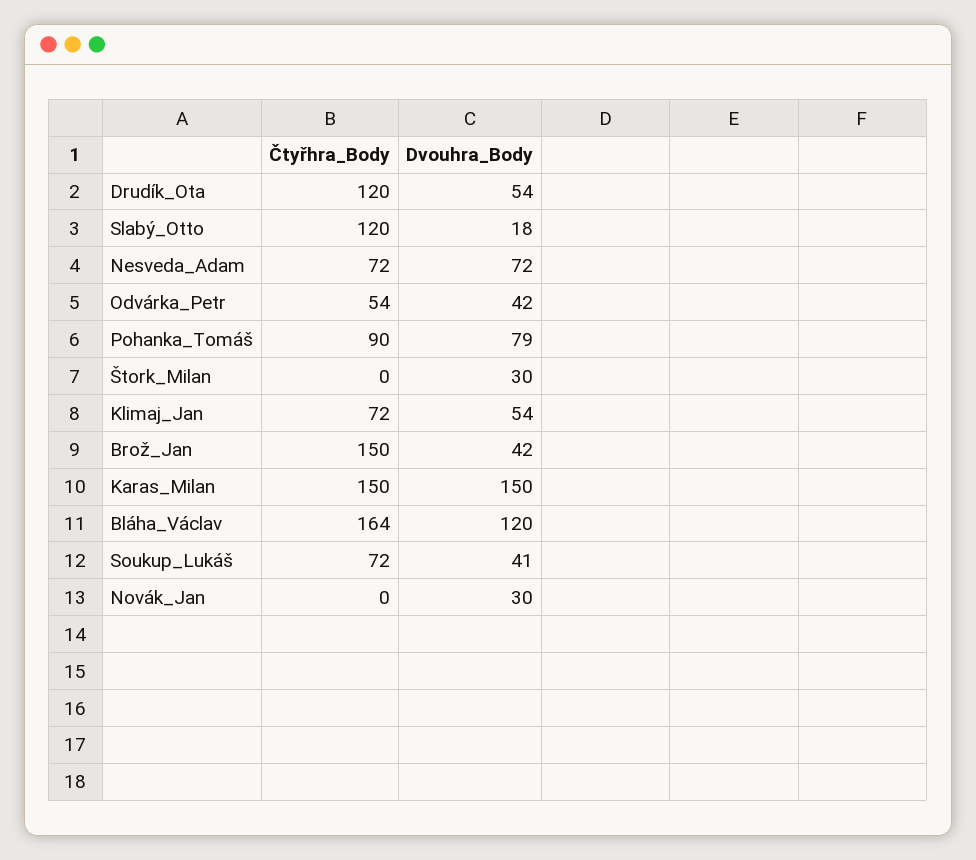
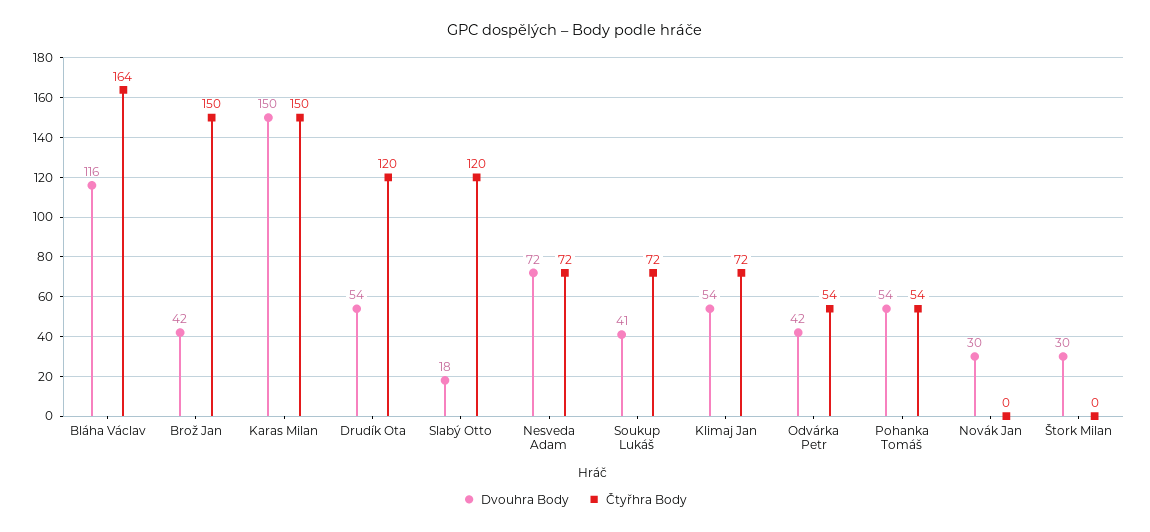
Čtyřhra_Body, Pohanka_Tomáš: 90 -> 54
Dvouhra_Body, Pohanka_Tomáš: 79 -> 54
Dvouhra_Body, Bláha_Václav: 120 -> 116

